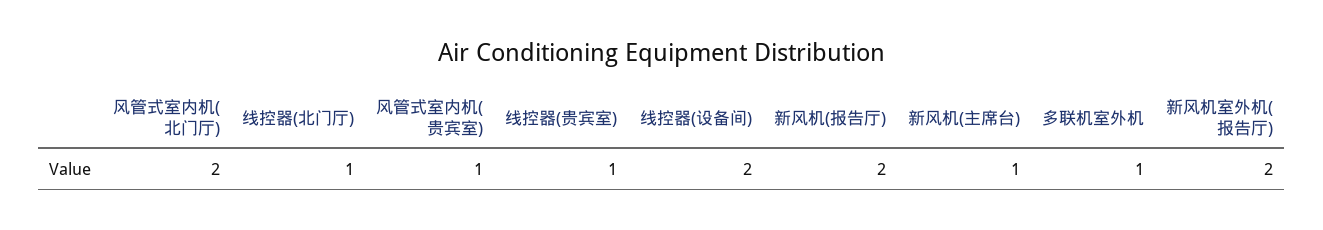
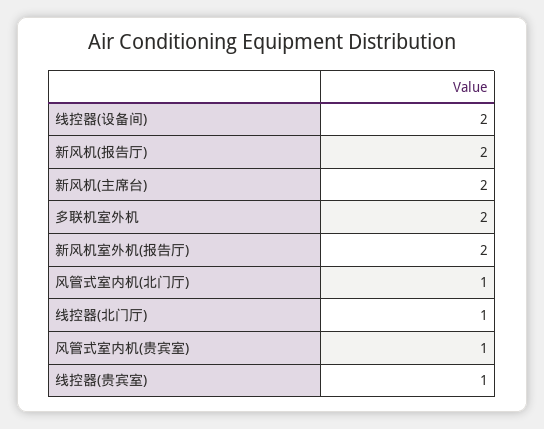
风管式室内机(北门厅): 2 -> 1
新风机(主席台): 1 -> 2
多联机室外机: 1 -> 2

